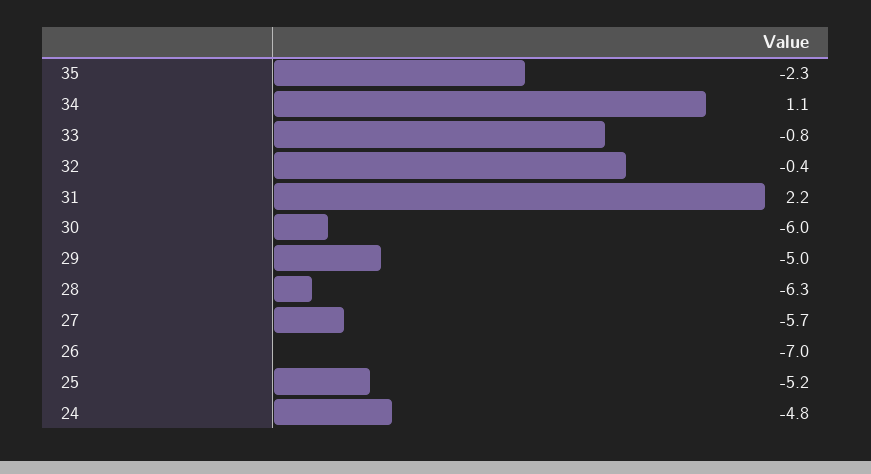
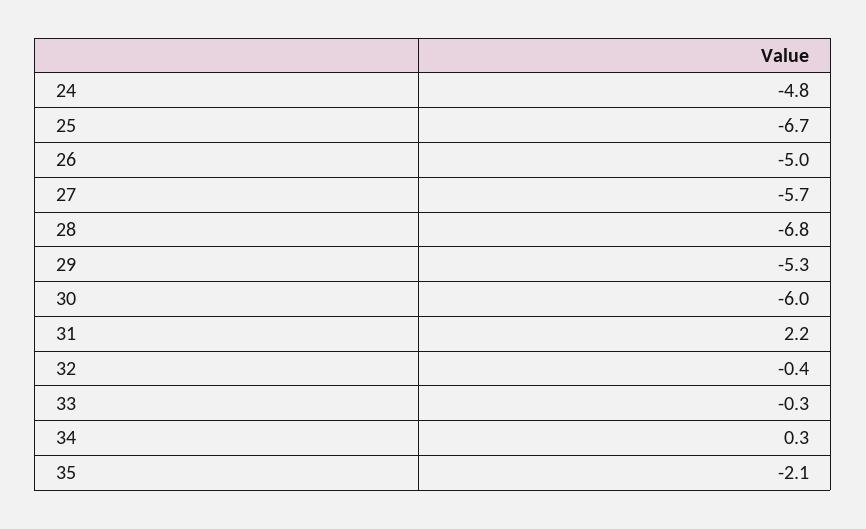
35: -2.3 -> -2.1
34: 1.1 -> 0.3
33: -0.8 -> -0.3
29: -5 -> -5.3
28: -6.3 -> -6.8
26: -7 -> -5
25: -5.2 -> -6.7

